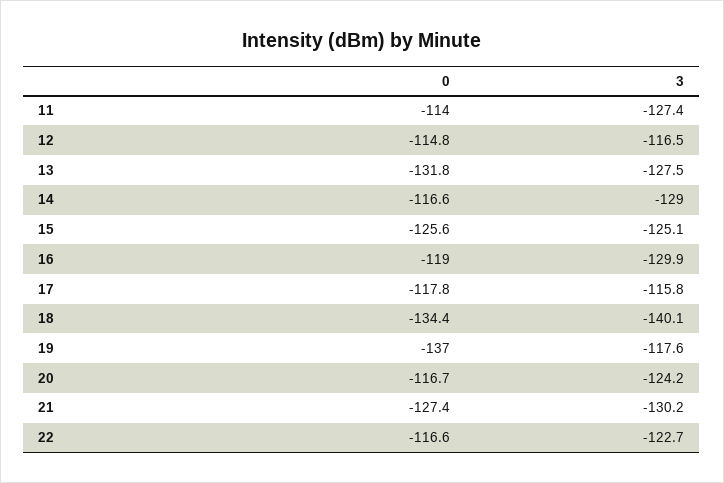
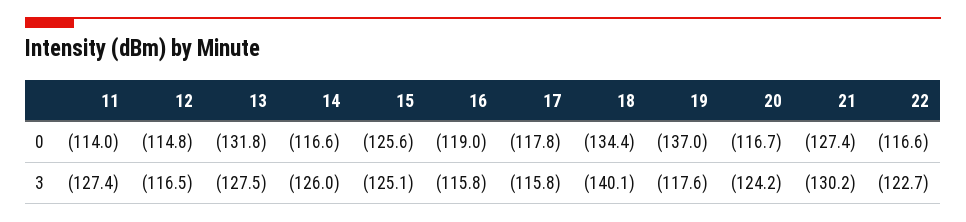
3, 14: -129 -> -126
3, 16: -129.9 -> -115.8

